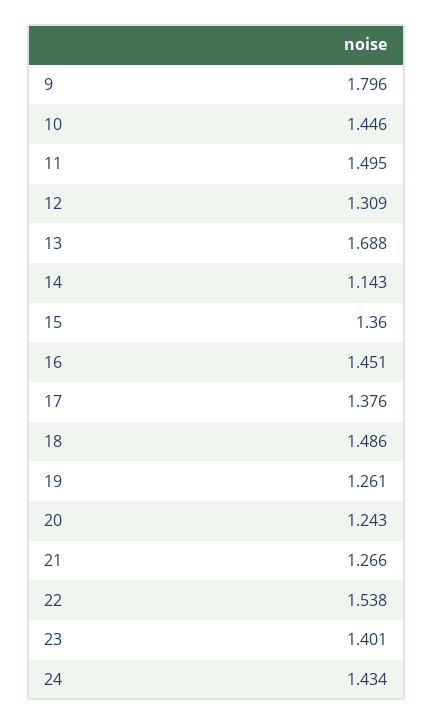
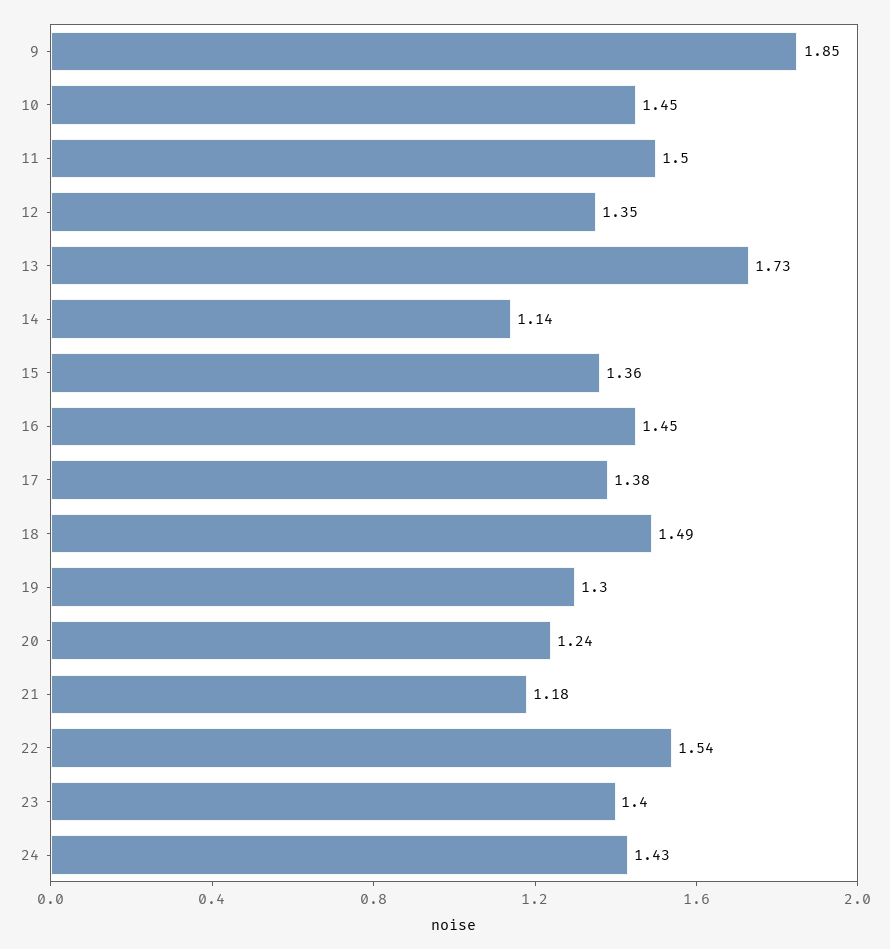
9: 1.796 -> 1.85
12: 1.309 -> 1.35
13: 1.688 -> 1.73
19: 1.261 -> 1.3
21: 1.266 -> 1.18

